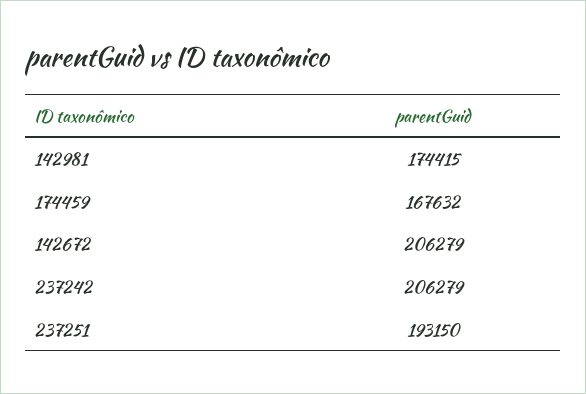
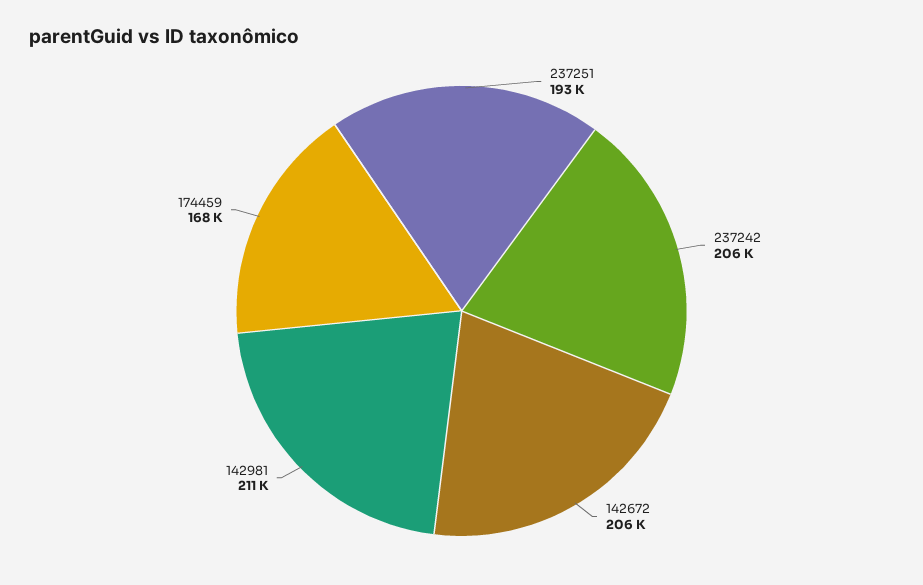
142981: 174415 -> 211000

